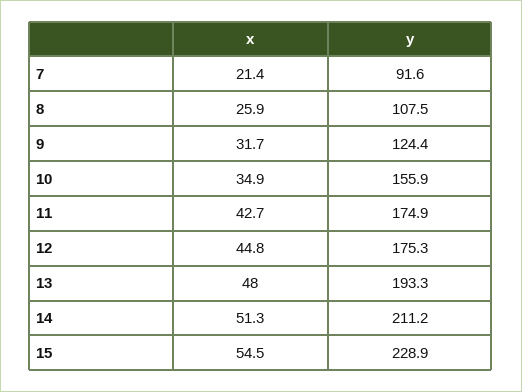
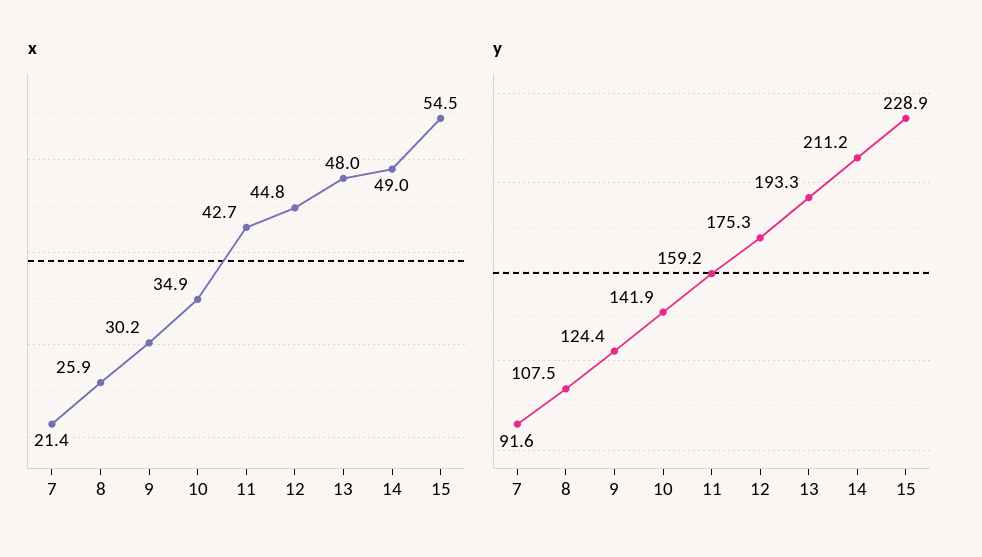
x, 9: 31.7 -> 30.2
y, 10: 155.9 -> 141.9
y, 11: 174.9 -> 159.2
x, 14: 51.3 -> 49

